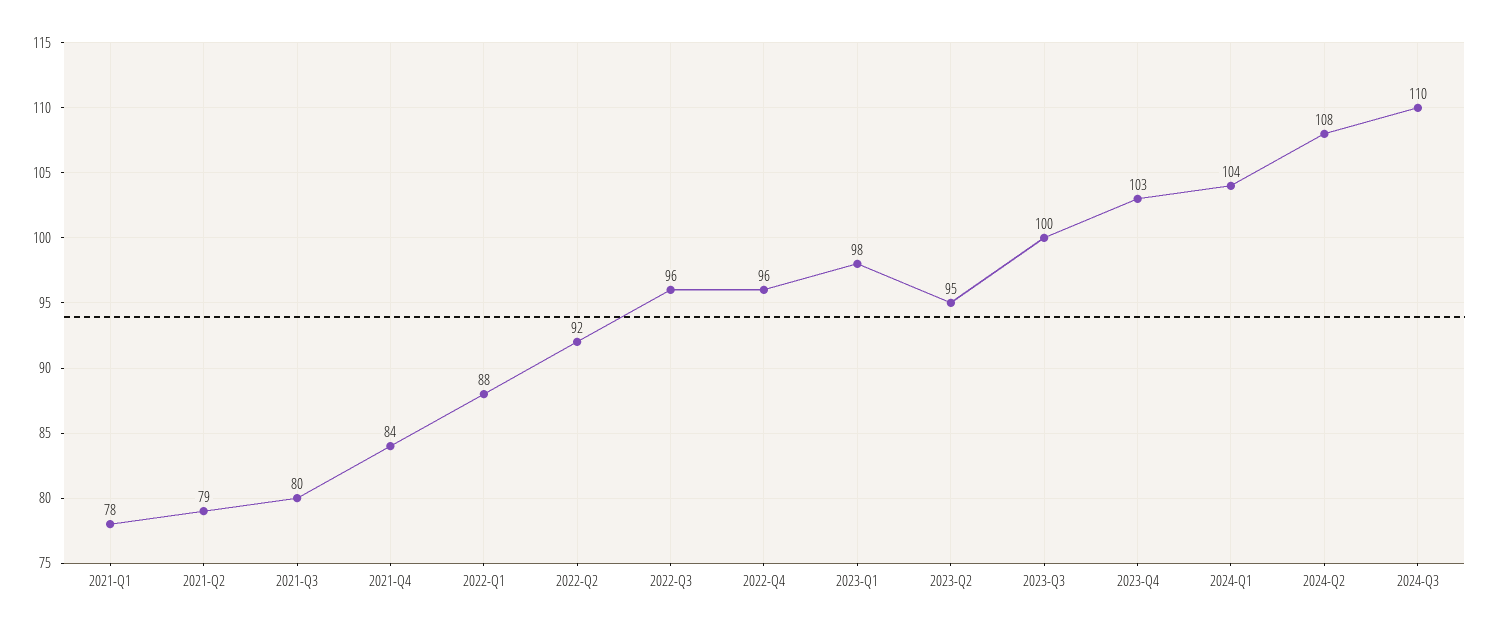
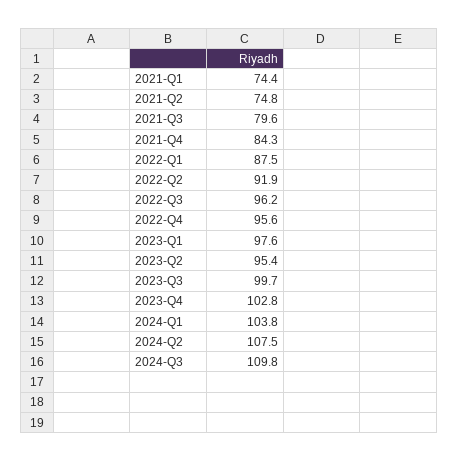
2021-Q1: 78 -> 74.4
2021-Q2: 79 -> 74.8

